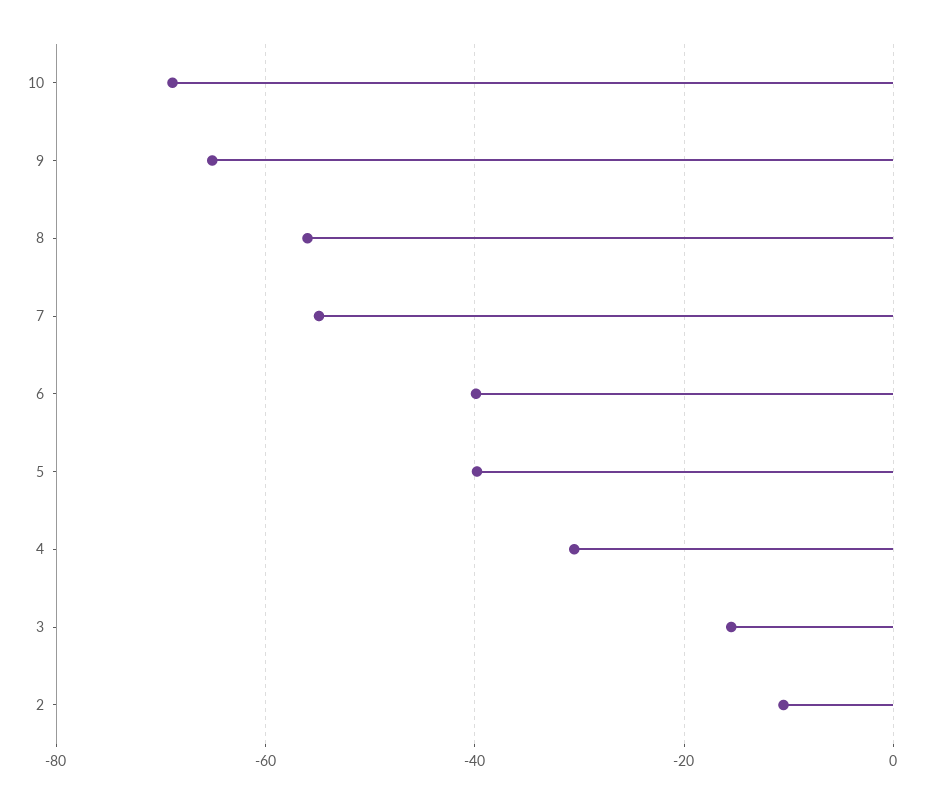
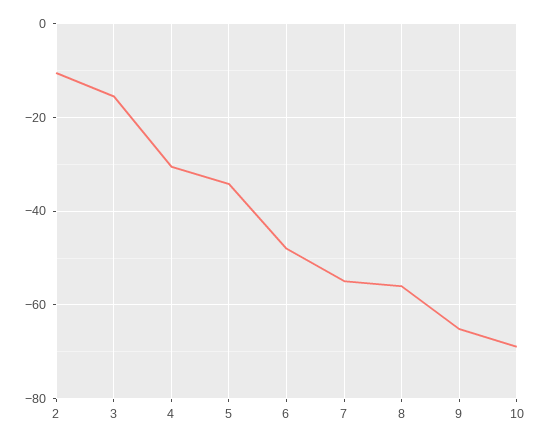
6: -40 -> -48
5: -40 -> -34

